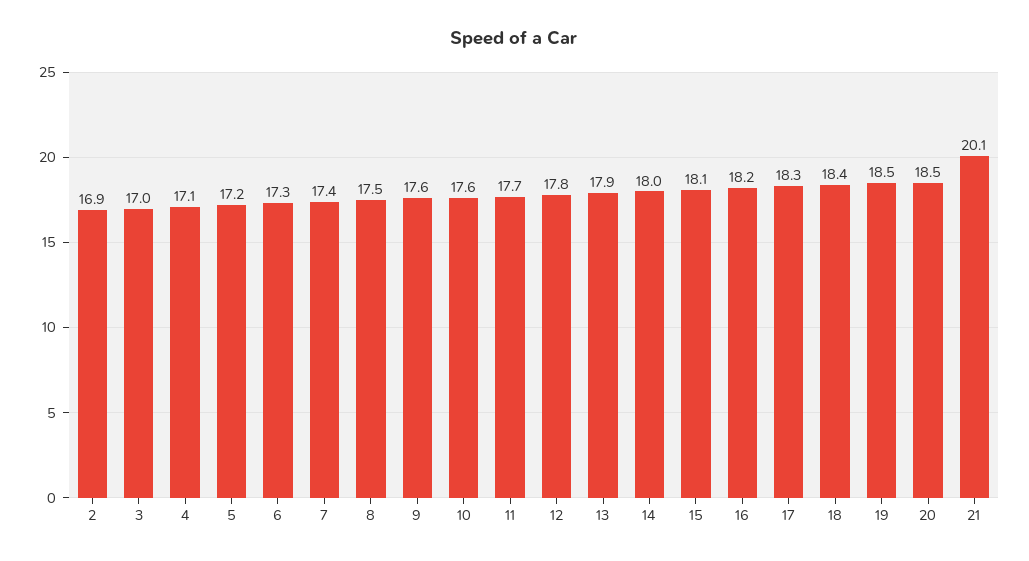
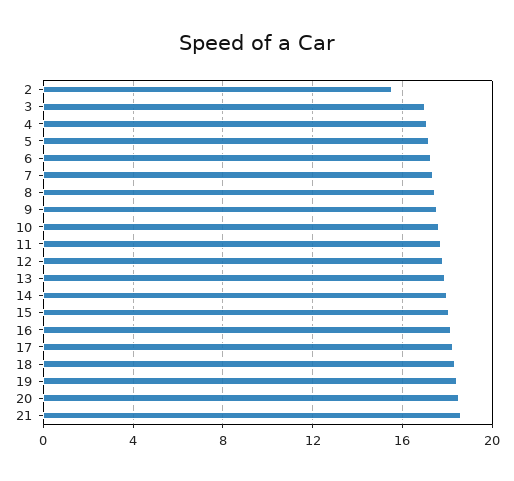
2: 16.9 -> 15.5
21: 20.1 -> 18.5

